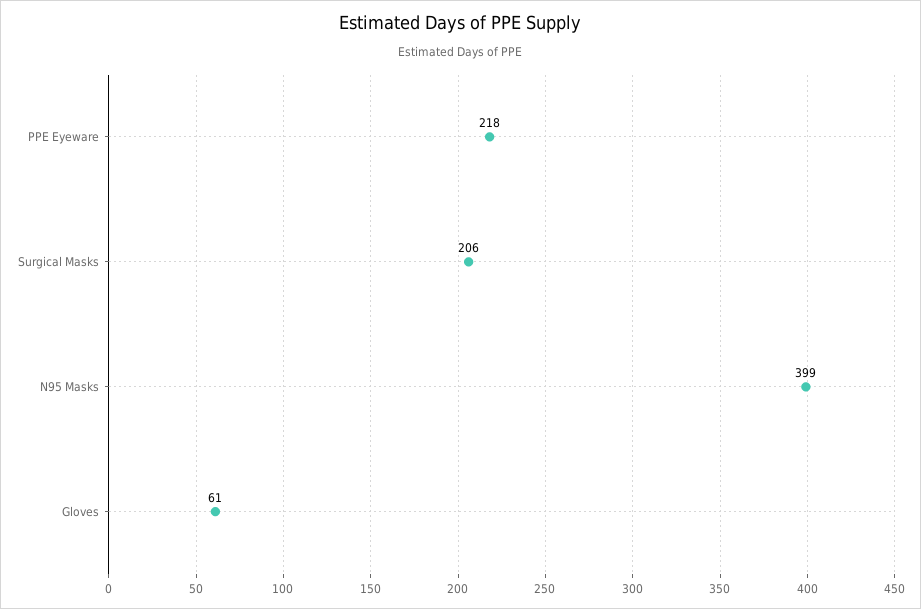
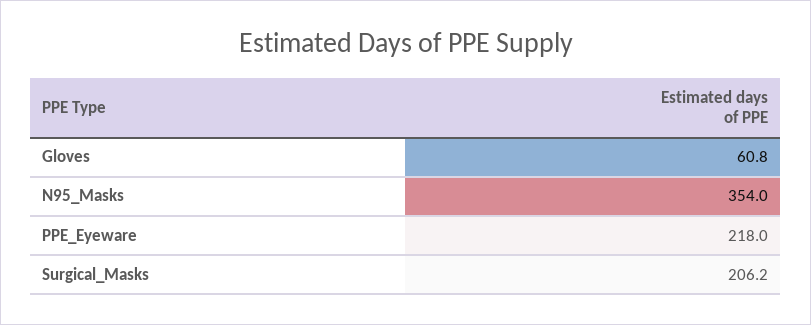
N95 Masks: 399 -> 354

